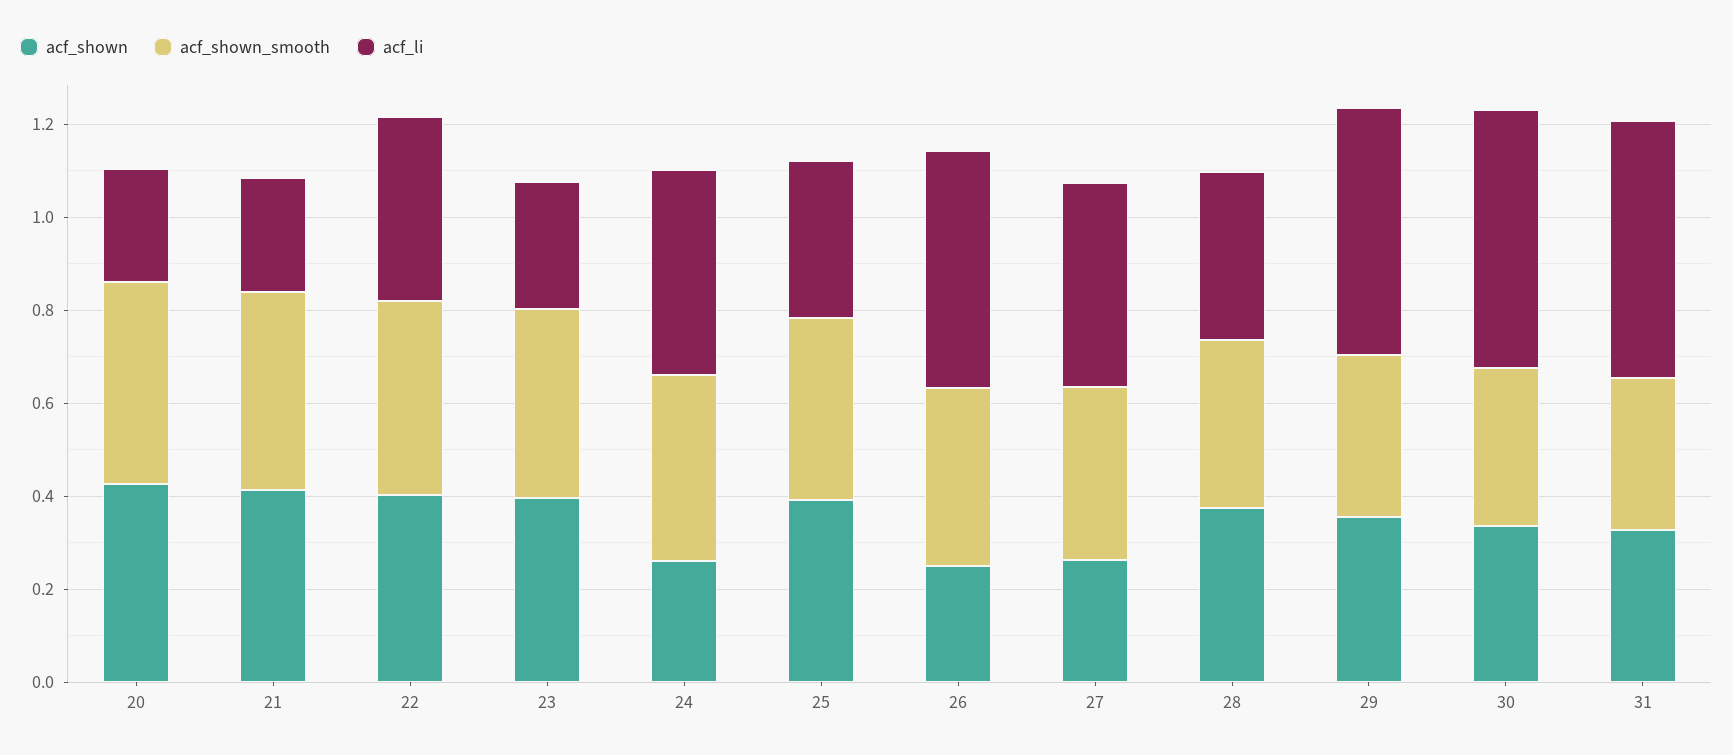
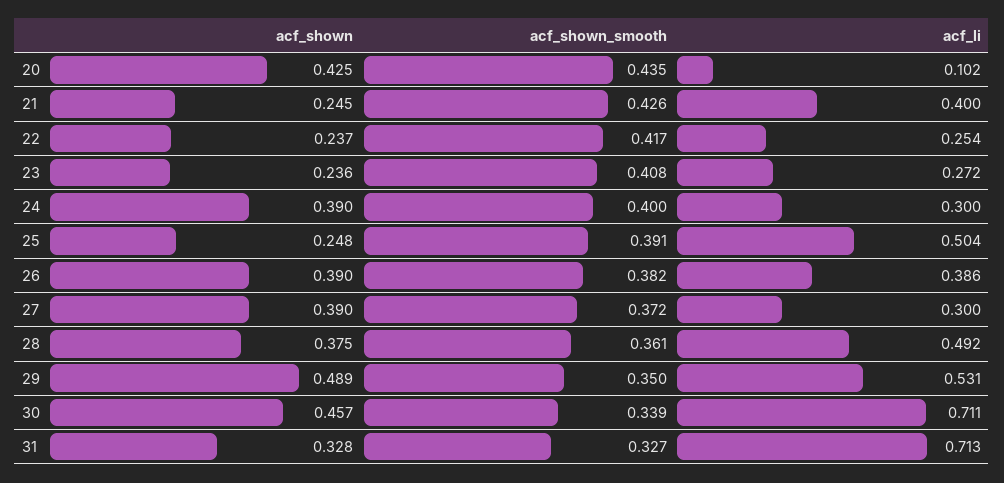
acf_li, 20: 0.25 -> 0.102
acf_shown, 21: 0.4 -> 0.245
acf_li, 21: 0.25 -> 0.4
acf_shown, 22: 0.4 -> 0.237
acf_li, 22: 0.4 -> 0.254
acf_shown, 23: 0.4 -> 0.236
acf_shown, 24: 0.25 -> 0.39
acf_li, 24: 0.45 -> 0.3
acf_shown, 25: 0.4 -> 0.248
acf_li, 25: 0.35 -> 0.504
acf_shown, 26: 0.25 -> 0.39
acf_li, 26: 0.5 -> 0.386
acf_shown, 27: 0.25 -> 0.39
acf_li, 27: 0.45 -> 0.3
acf_li, 28: 0.35 -> 0.492
acf_shown, 29: 0.35 -> 0.489
acf_shown, 30: 0.35 -> 0.457
acf_li, 30: 0.55 -> 0.711
acf_li, 31: 0.55 -> 0.713

